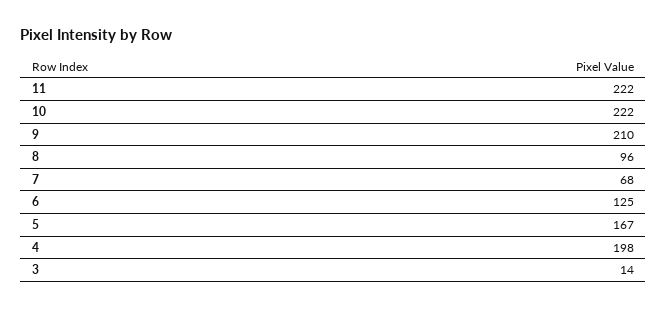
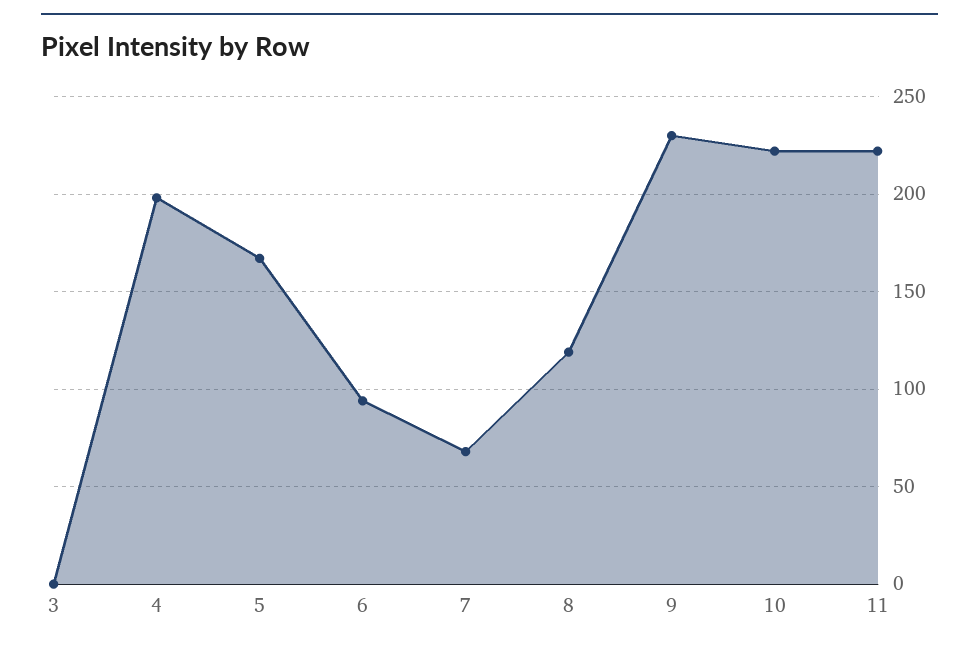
9: 210 -> 230
8: 96 -> 120
6: 125 -> 95
3: 14 -> 0

